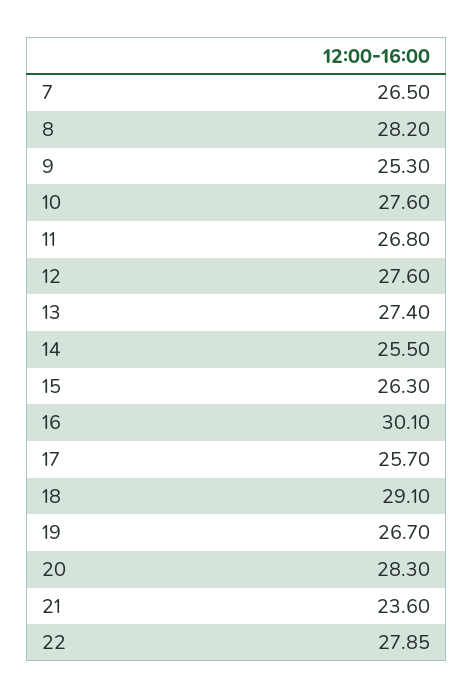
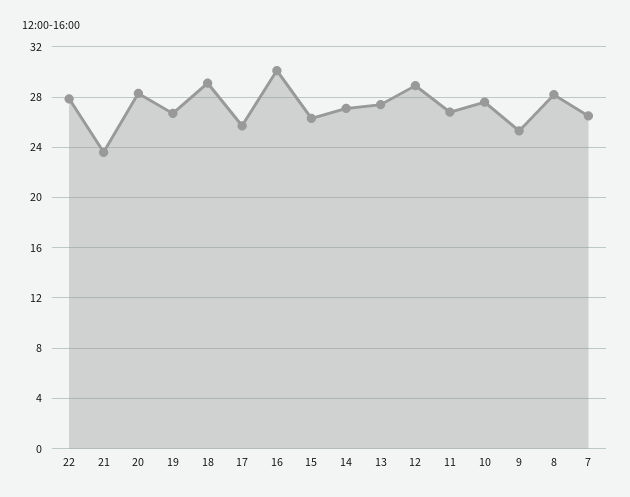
12: 27.6 -> 29
14: 25.5 -> 27

